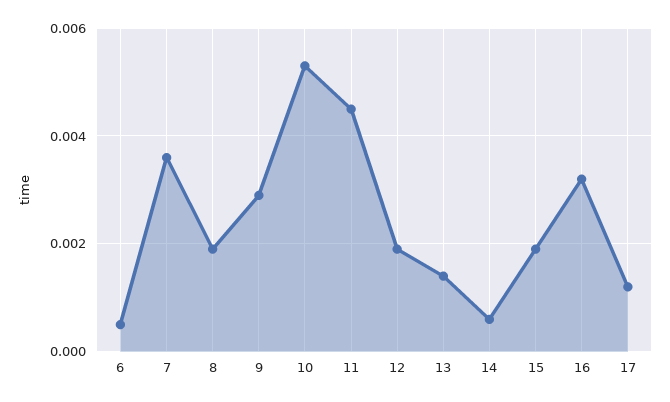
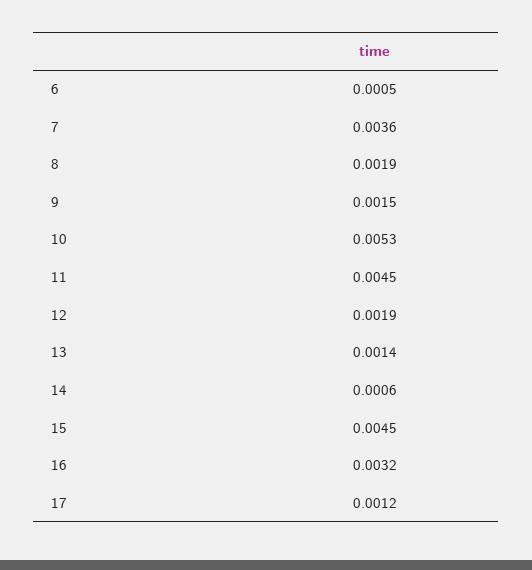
9: 0.003 -> 0.0015
15: 0.002 -> 0.0045

